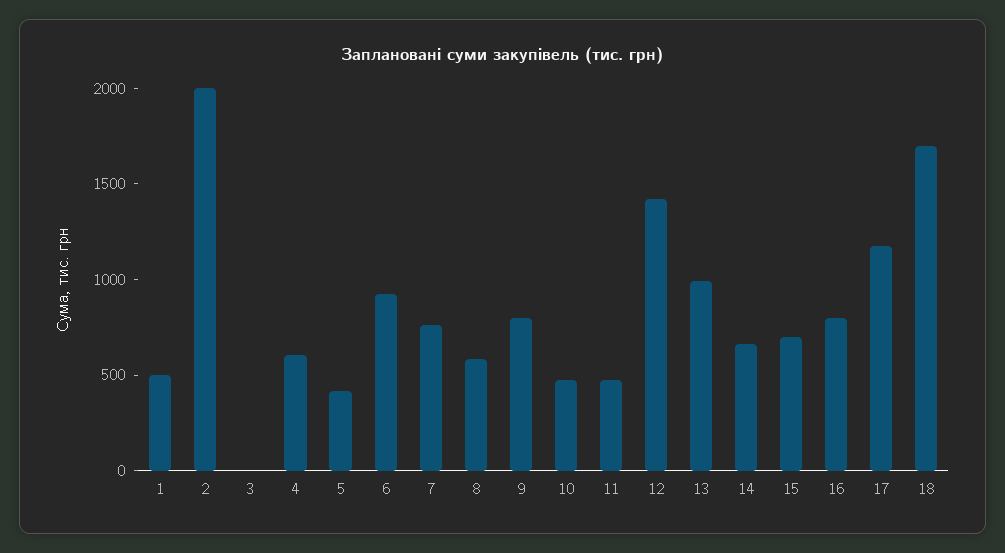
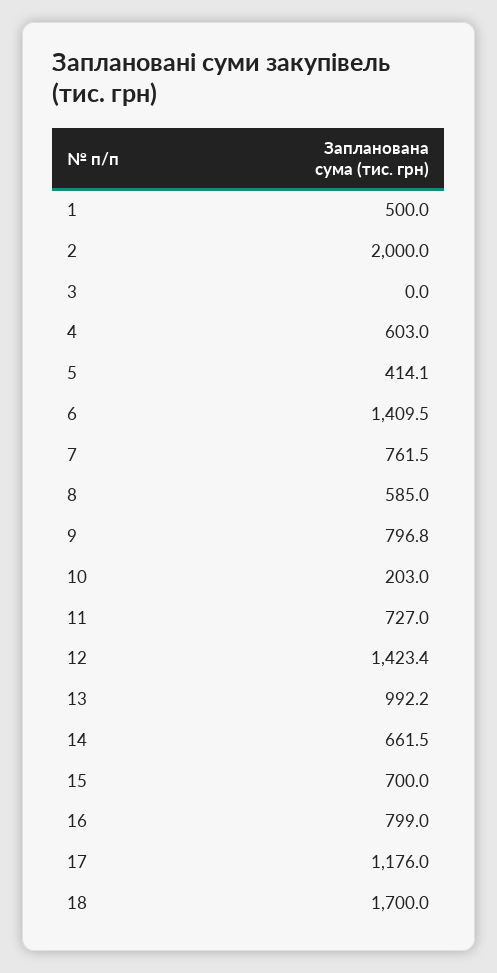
6: 900 -> 1409.5
10: 500 -> 203
11: 500 -> 727

